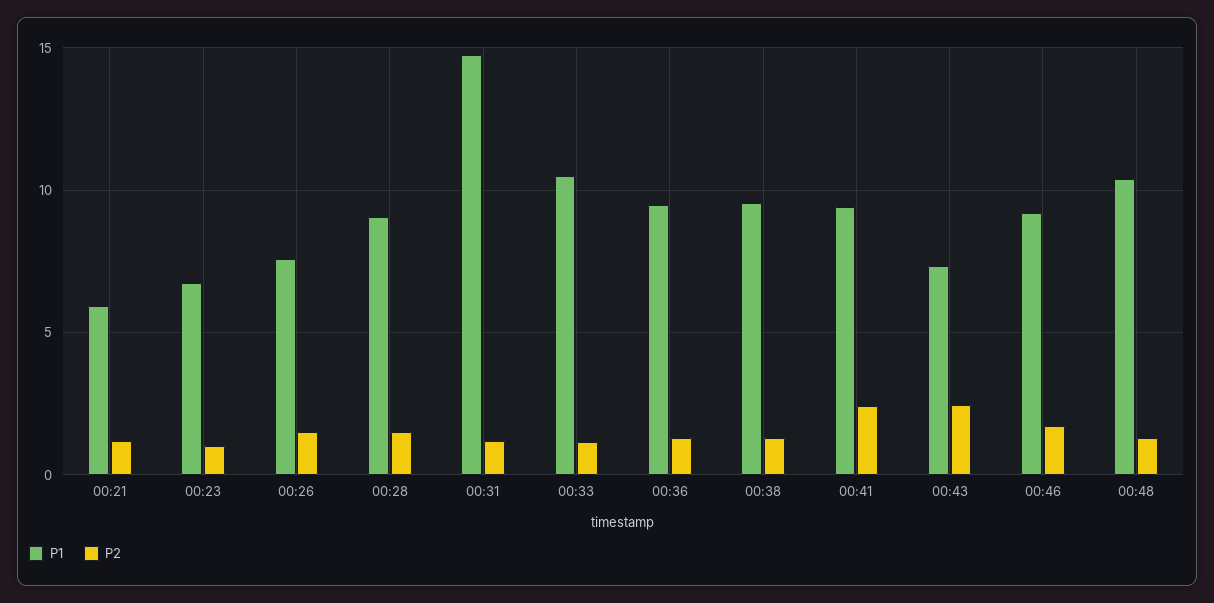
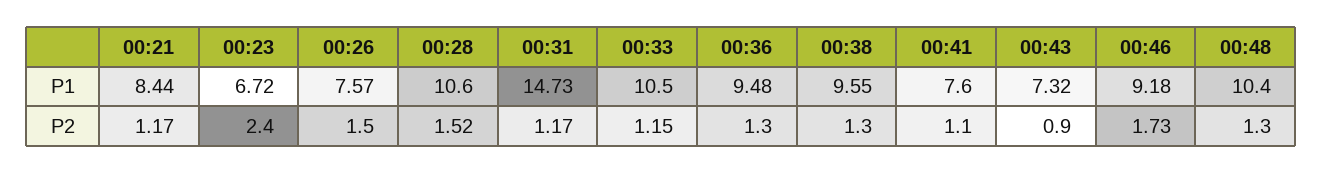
P1, 00:21: 6 -> 8.44
P2, 00:23: 1 -> 2.4
P1, 00:28: 9 -> 10.6
P1, 00:41: 9.5 -> 7.6
P2, 00:41: 2.5 -> 1.1
P2, 00:43: 2.5 -> 0.9

